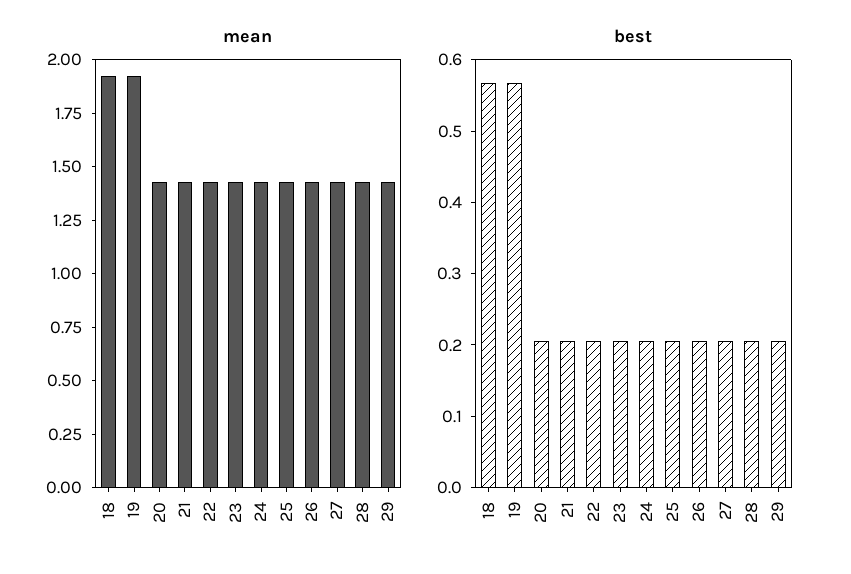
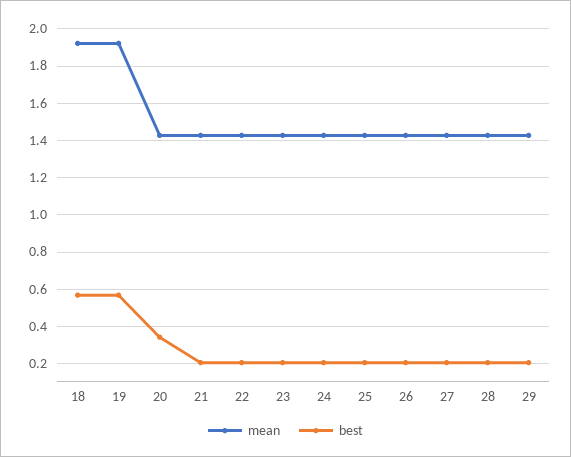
best, 20: 0.2 -> 0.35

